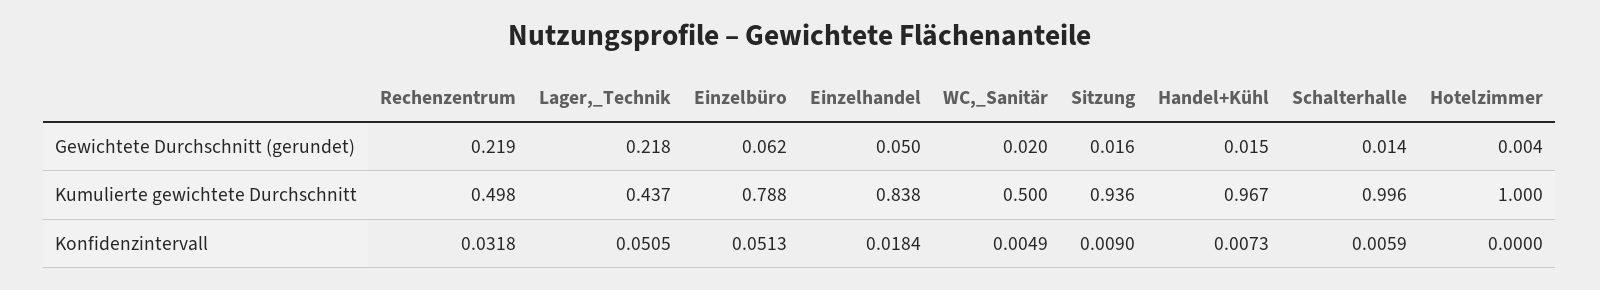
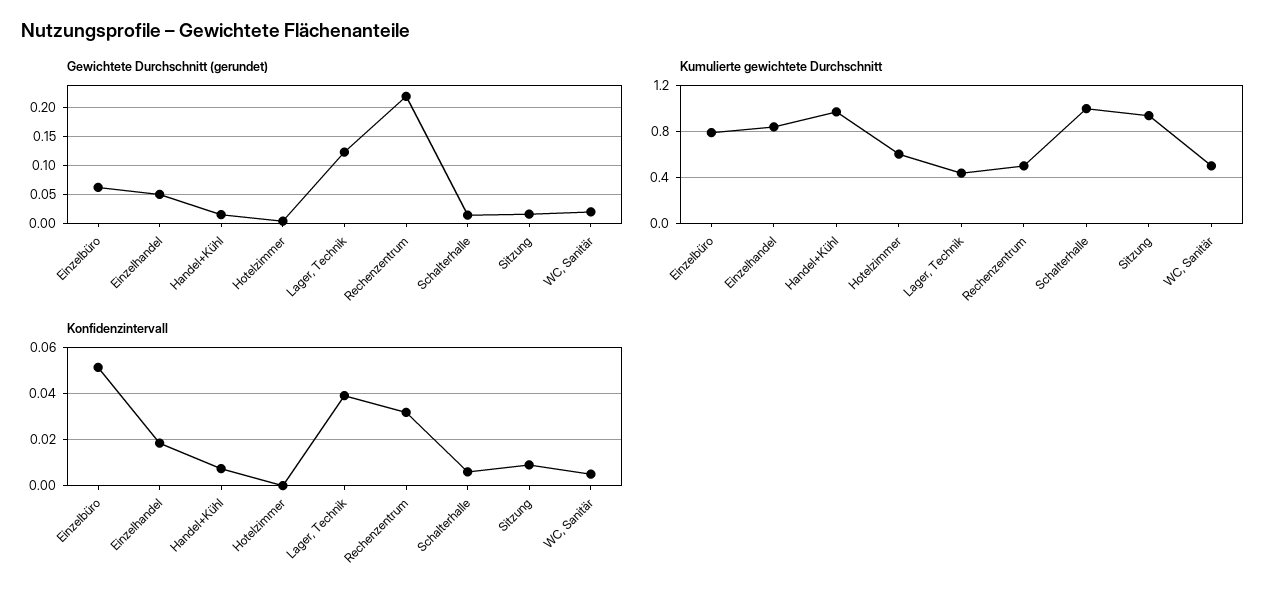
Gewichtete Durchschnitt (gerundet), Lager,_Technik: 0.218 -> 0.125
Kumulierte gewichtete Durchschnitt, Hotelzimmer: 1 -> 0.6
Konfidenzintervall, Lager,_Technik: 0.0505 -> 0.04

